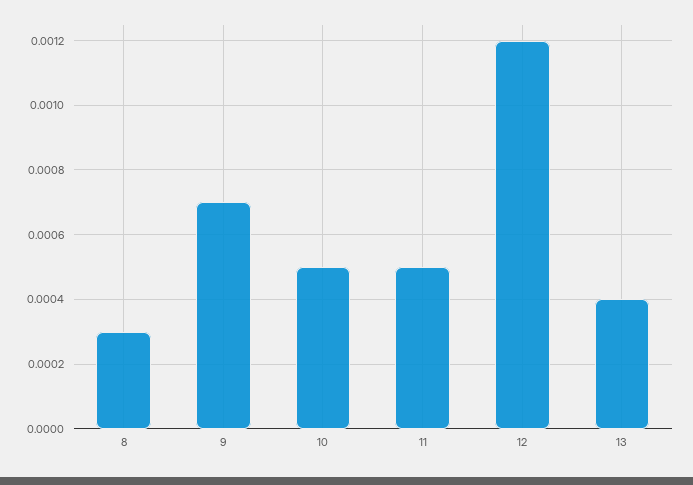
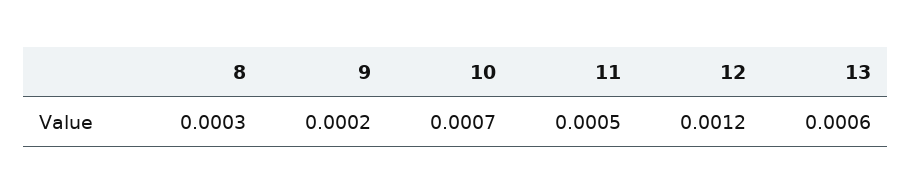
9: 0.0007 -> 0.0002
10: 0.0005 -> 0.0007
13: 0.0004 -> 0.0006

